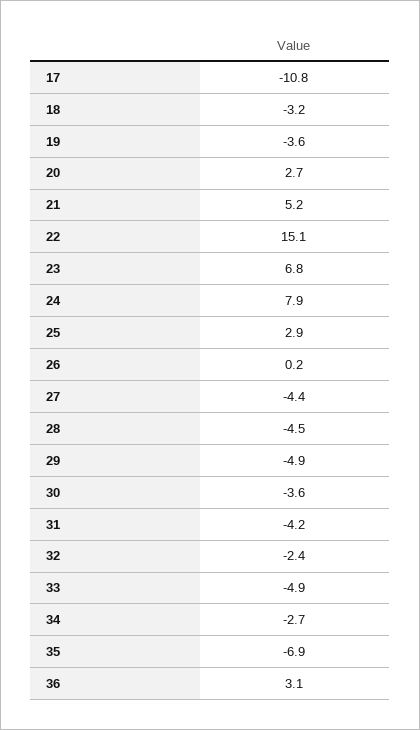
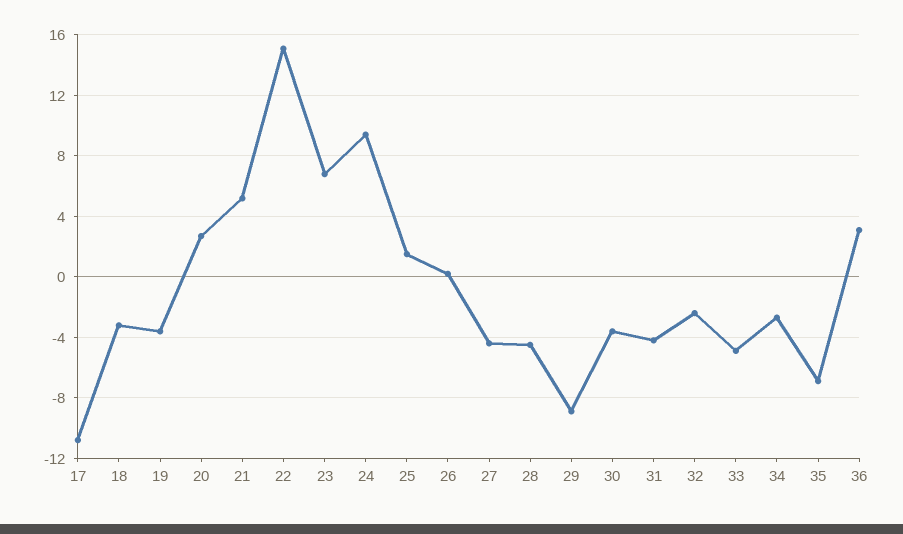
24: 7.9 -> 9.5
25: 2.9 -> 1.5
29: -4.9 -> -9

